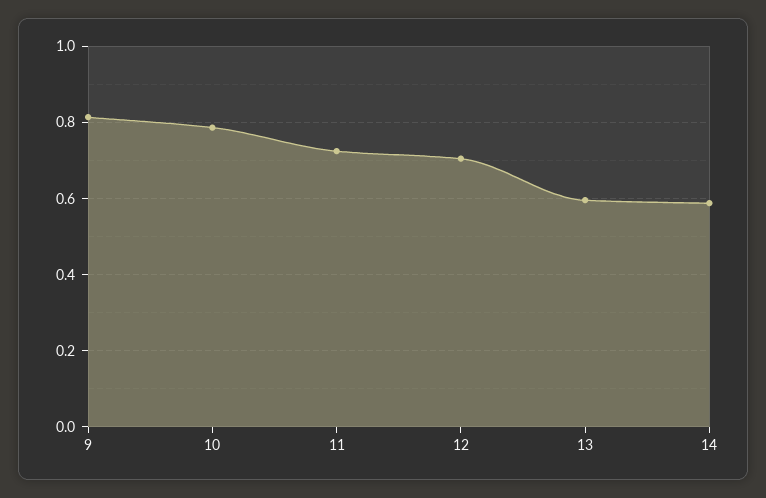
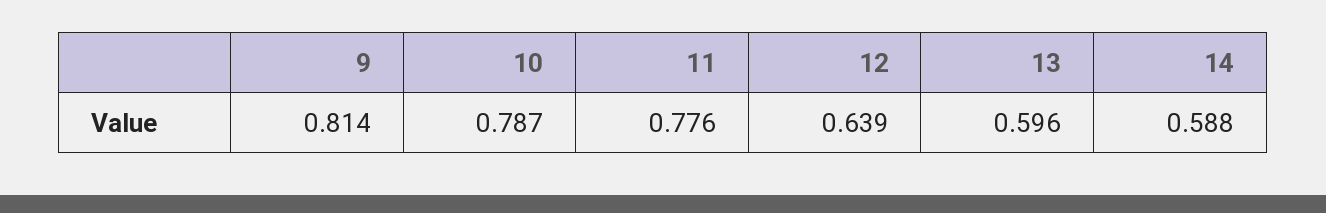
11: 0.72 -> 0.776
12: 0.7 -> 0.639

